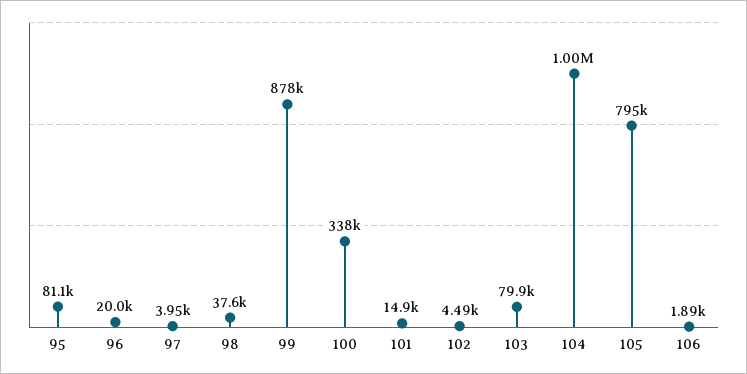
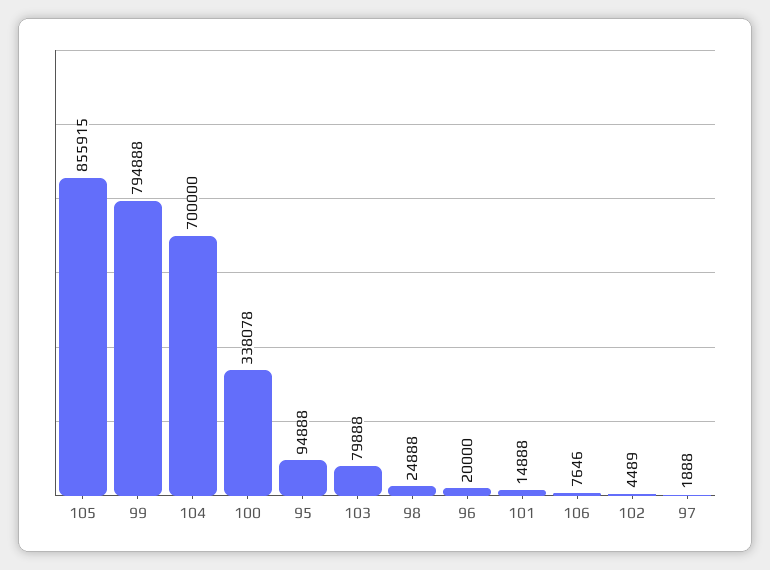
95: 81100 -> 94888
97: 3950 -> 1888
98: 37600 -> 24888
99: 878000 -> 794888
104: 1000000 -> 700000
105: 795000 -> 855915
106: 1890 -> 7646

